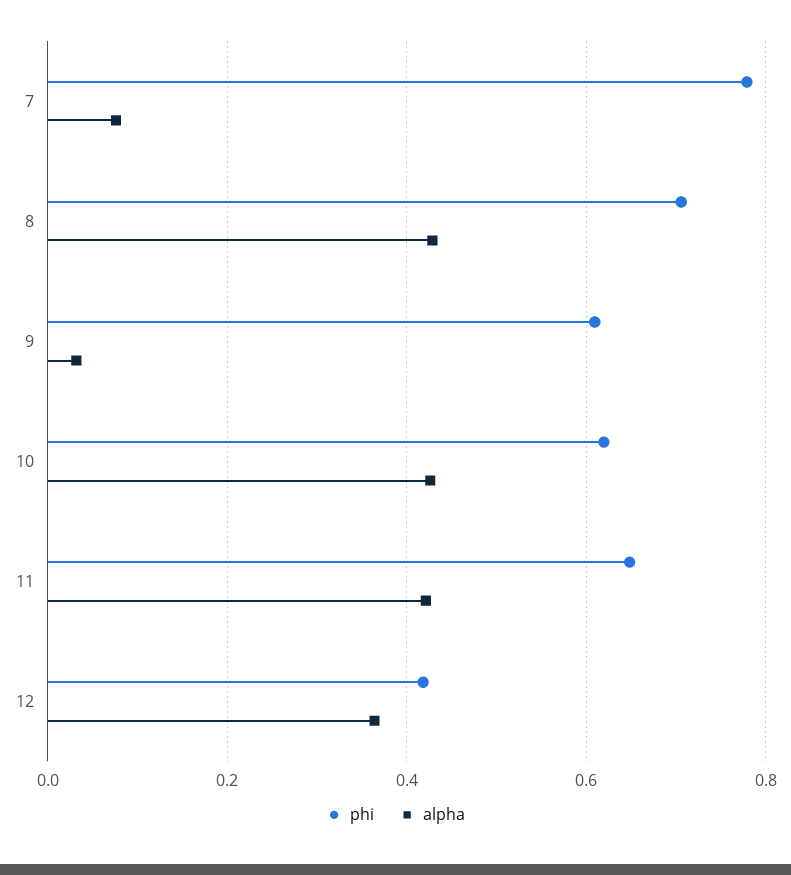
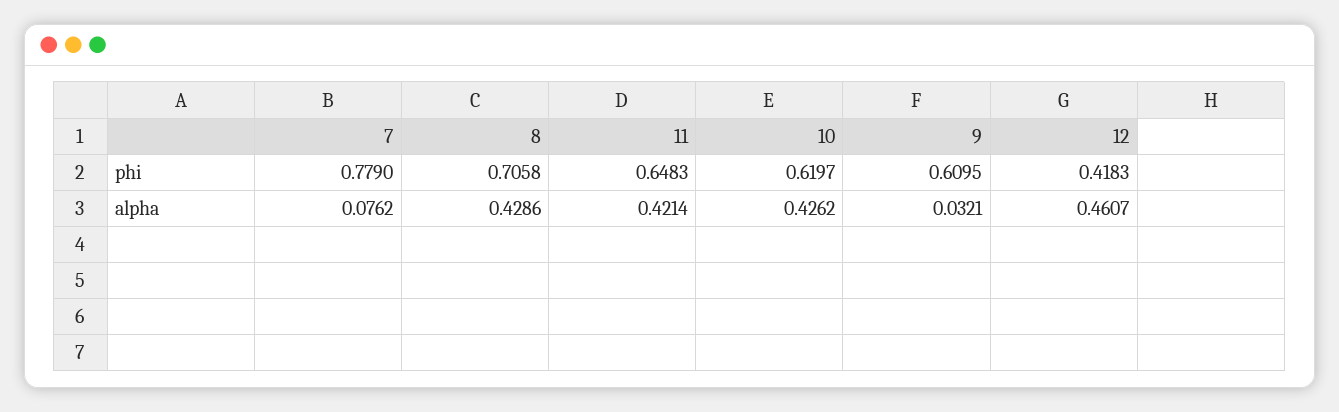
alpha, 12: 0.36 -> 0.4607

